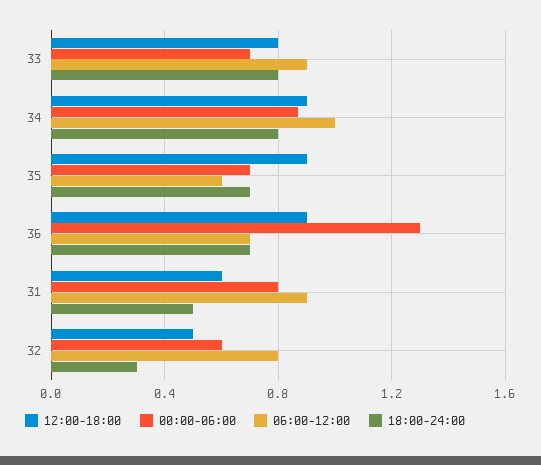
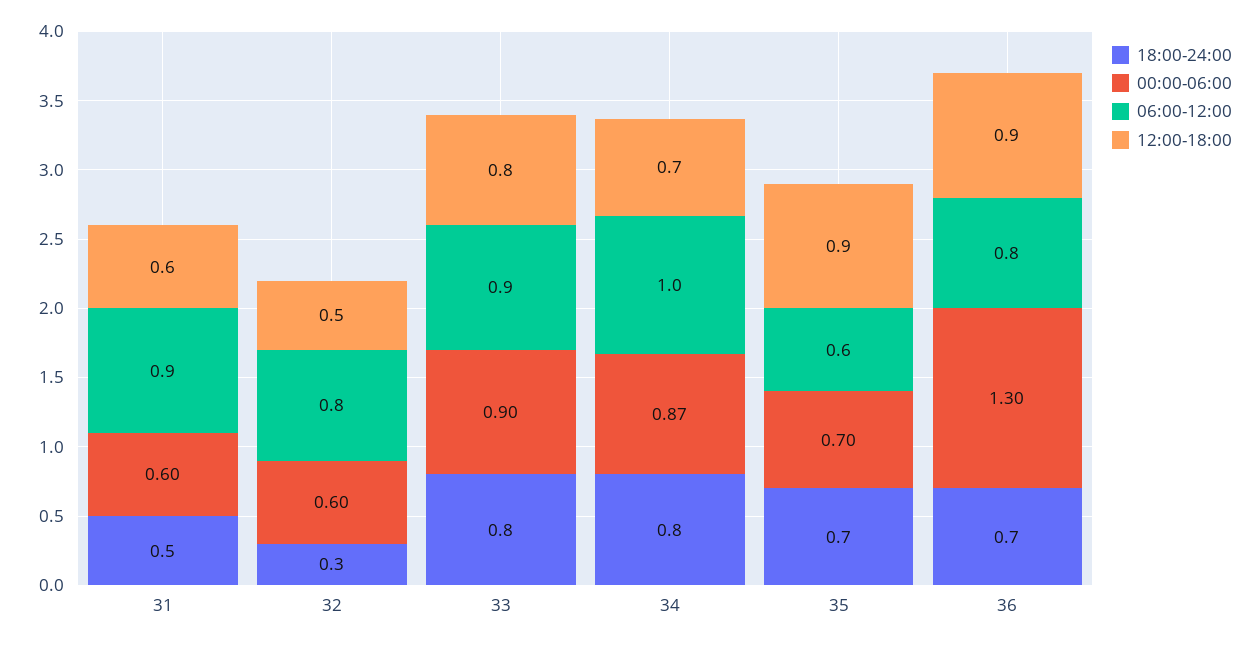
00:00-06:00, 33: 0.7 -> 0.9
12:00-18:00, 34: 0.9 -> 0.7
06:00-12:00, 36: 0.7 -> 0.8
00:00-06:00, 31: 0.8 -> 0.6

